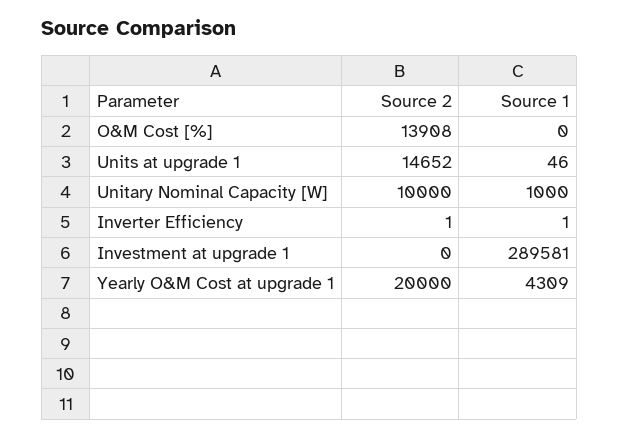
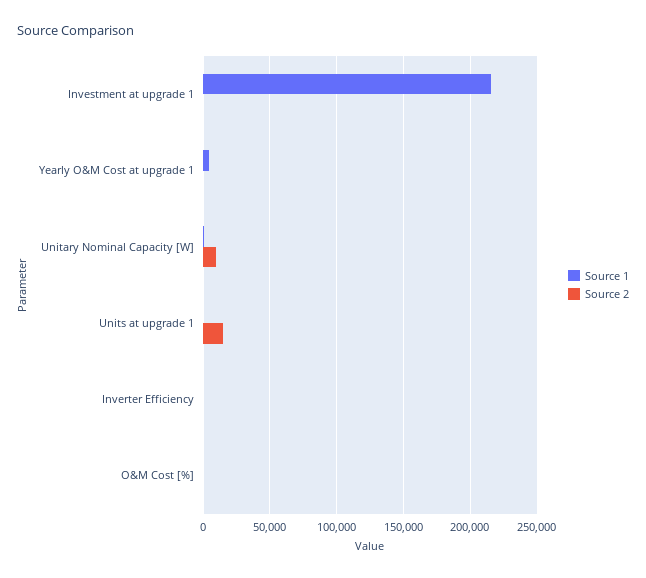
Source 2, O&M Cost [%]: 13908 -> 0
Source 1, Investment at upgrade 1: 289581 -> 215000
Source 2, Yearly O&M Cost at upgrade 1: 20000 -> 0

